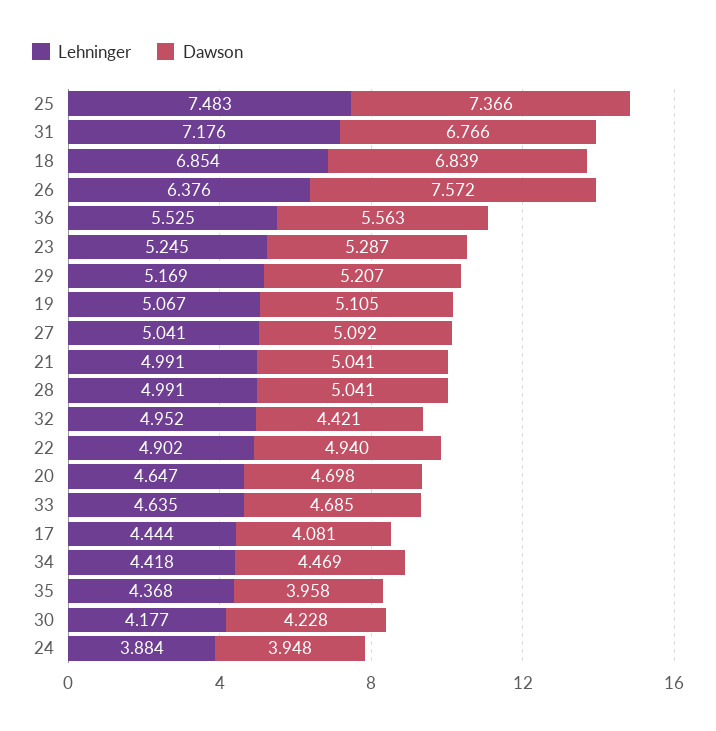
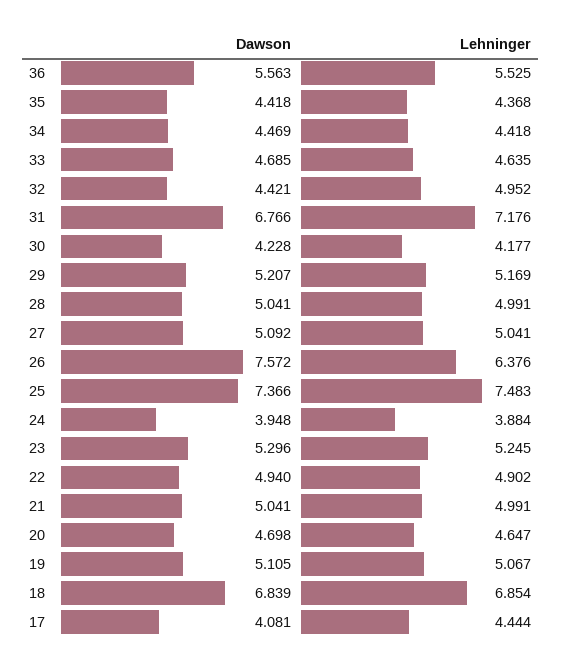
Dawson, 23: 5.287 -> 5.296
Dawson, 35: 3.958 -> 4.418

